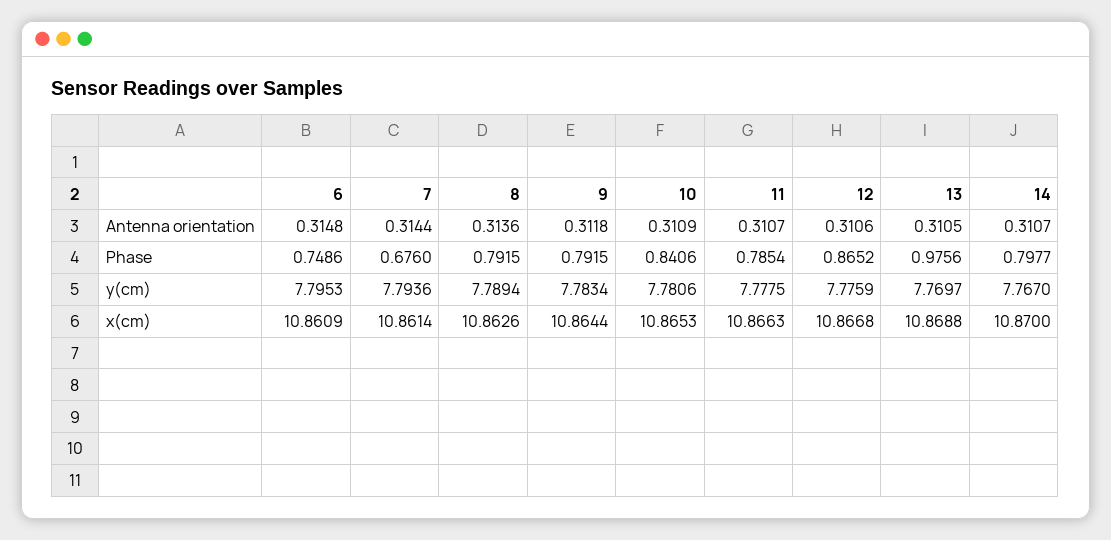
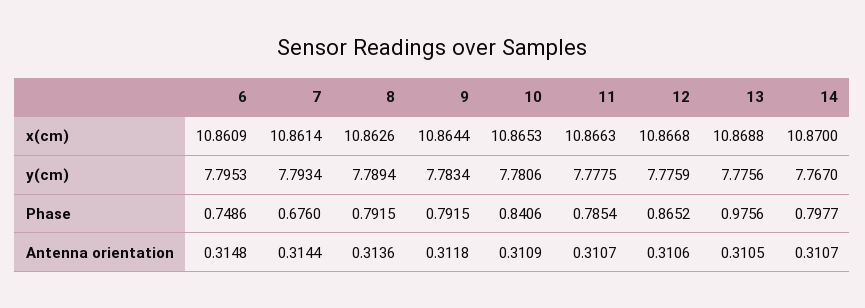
7, y(cm): 7.7936 -> 7.7934
13, y(cm): 7.7697 -> 7.7756

